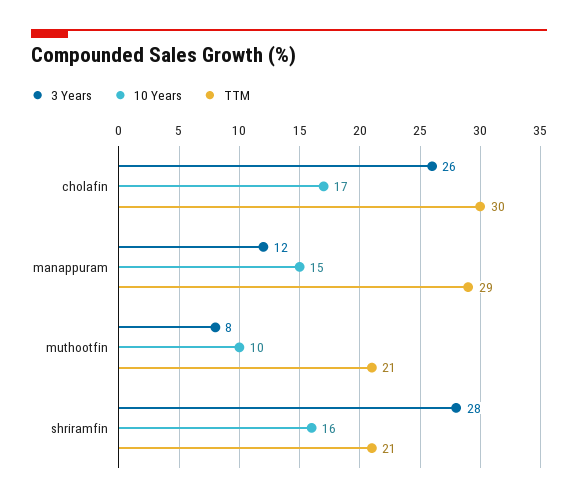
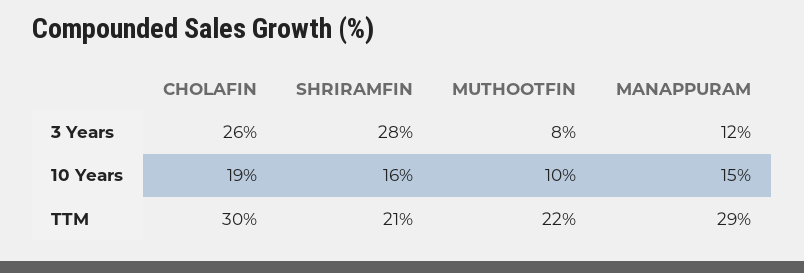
10 Years, cholafin: 17 -> 19
TTM, muthootfin: 21 -> 22

